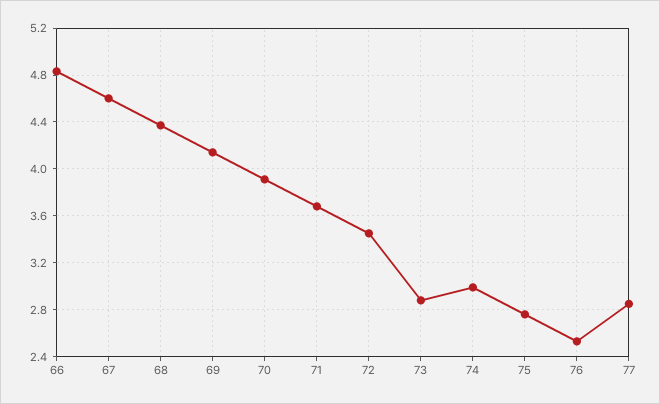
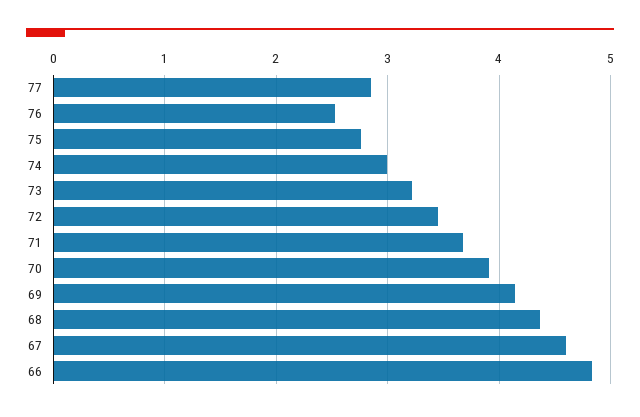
73: 2.9 -> 3.2

